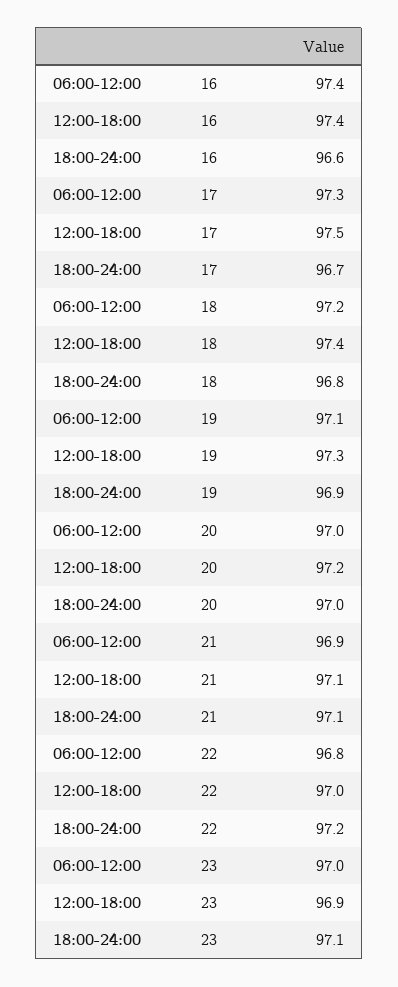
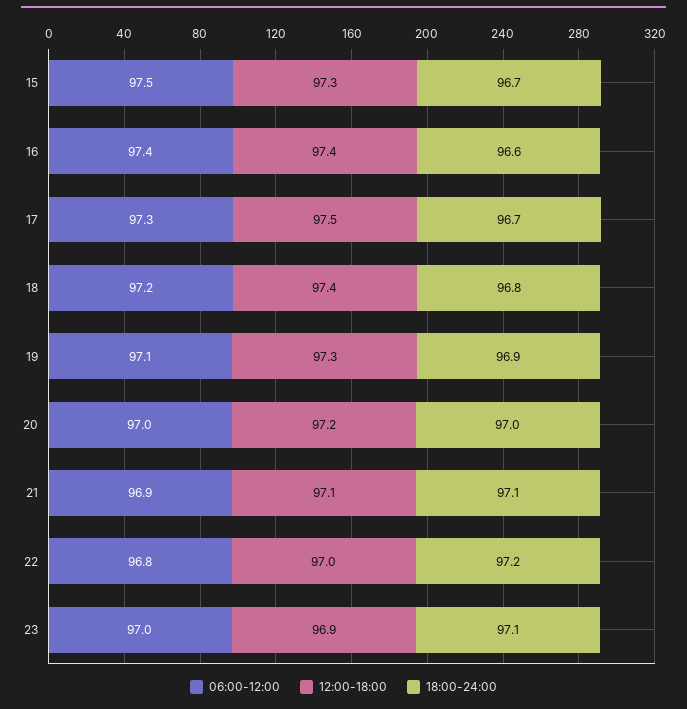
06:00-12:00, 15: none -> 97.5
12:00-18:00, 15: none -> 97.3
18:00-24:00, 15: none -> 96.7

